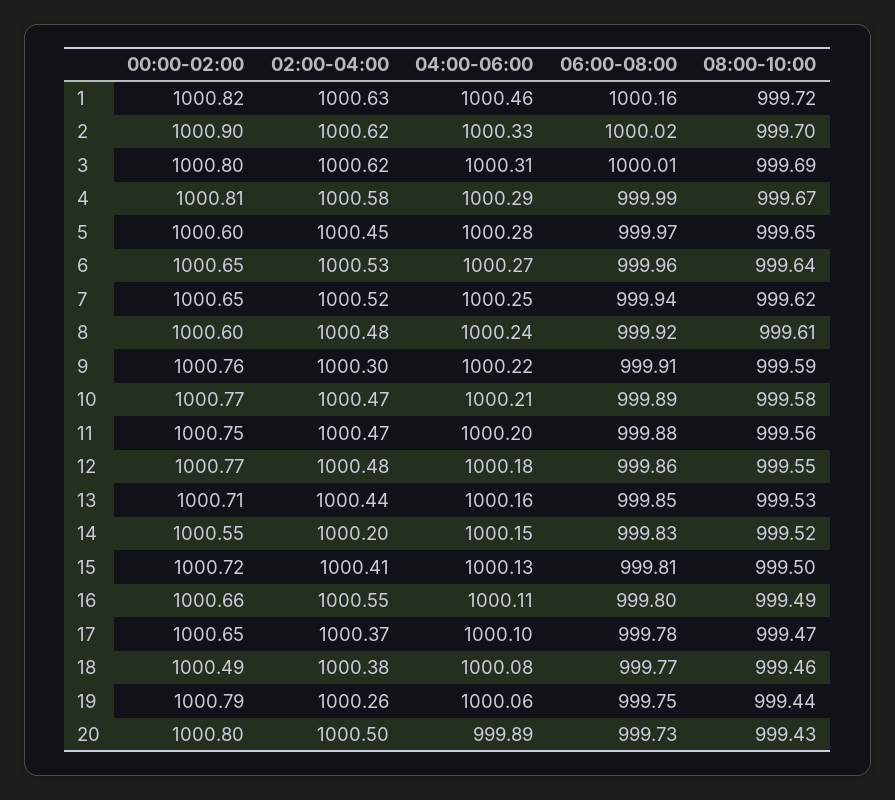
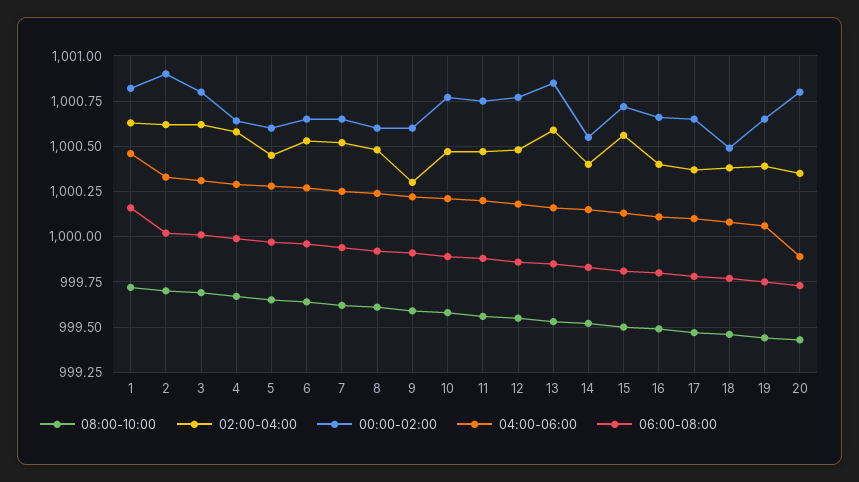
00:00-02:00, 4: 1000.81 -> 1000.65
00:00-02:00, 9: 1000.76 -> 1000.6
00:00-02:00, 13: 1000.71 -> 1000.85
02:00-04:00, 13: 1000.44 -> 1000.6
02:00-04:00, 14: 1000.2 -> 1000.4
02:00-04:00, 15: 1000.41 -> 1000.55
02:00-04:00, 16: 1000.55 -> 1000.4
00:00-02:00, 19: 1000.79 -> 1000.65
02:00-04:00, 19: 1000.26 -> 1000.4
02:00-04:00, 20: 1000.5 -> 1000.35

